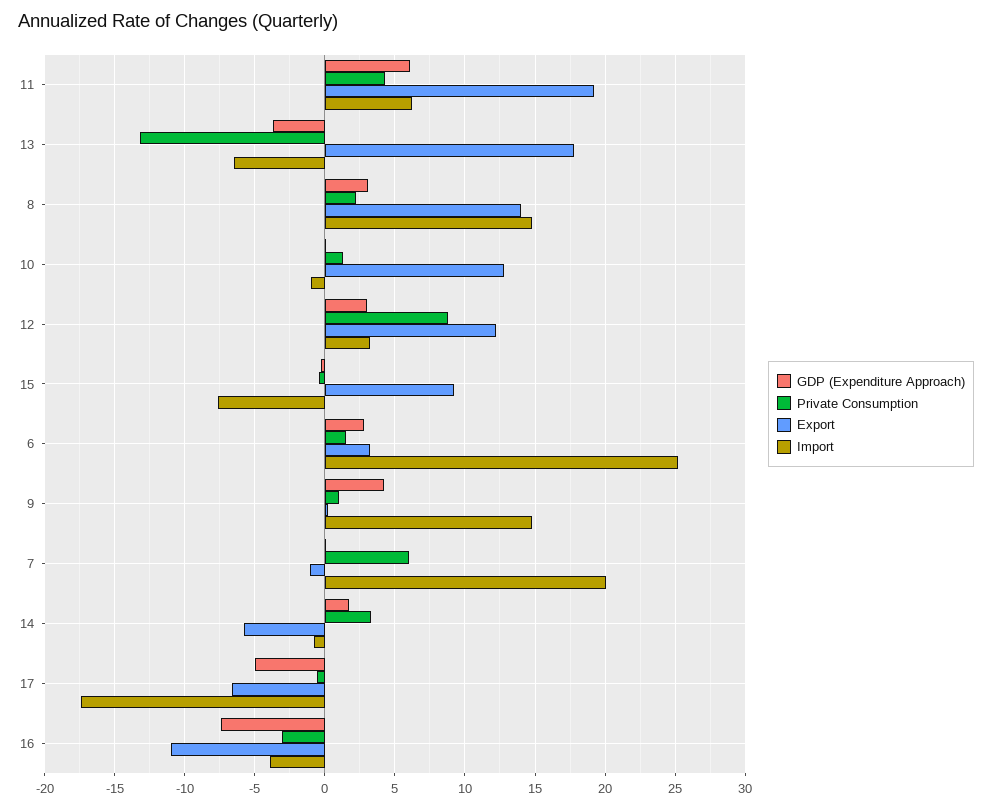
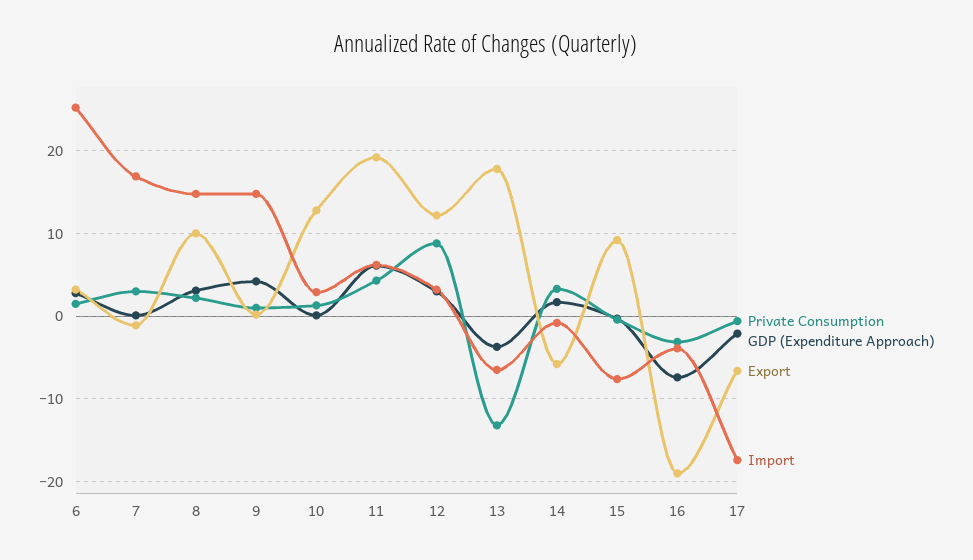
Export, 8: 14 -> 10
Import, 10: -1 -> 3
Private Consumption, 7: 6 -> 3
Import, 7: 20 -> 17
GDP (Expenditure Approach), 17: -5 -> -2
Export, 16: -11 -> -19

